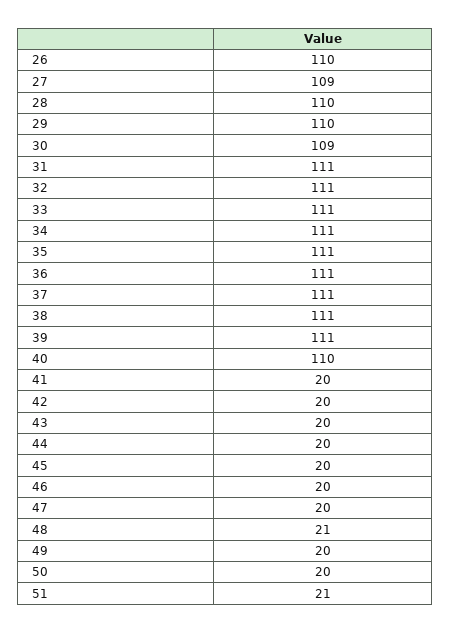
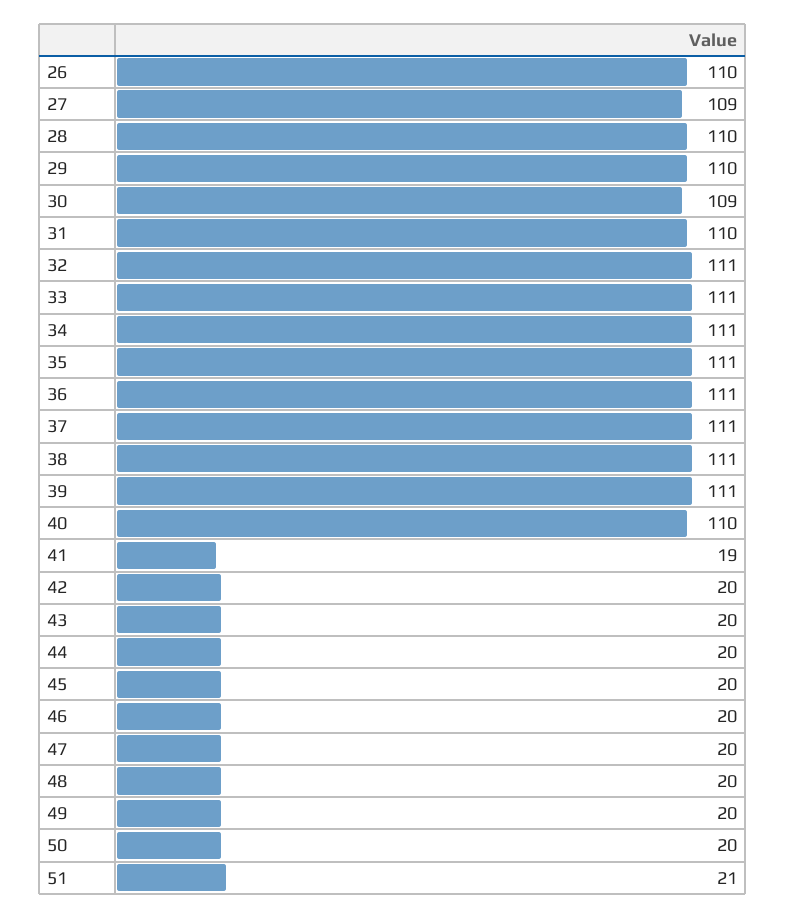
31: 111 -> 110
41: 20 -> 19
48: 21 -> 20

